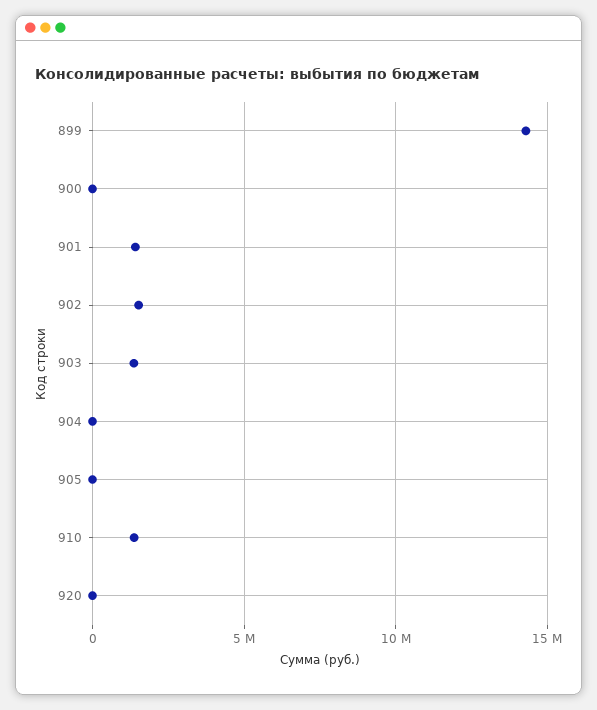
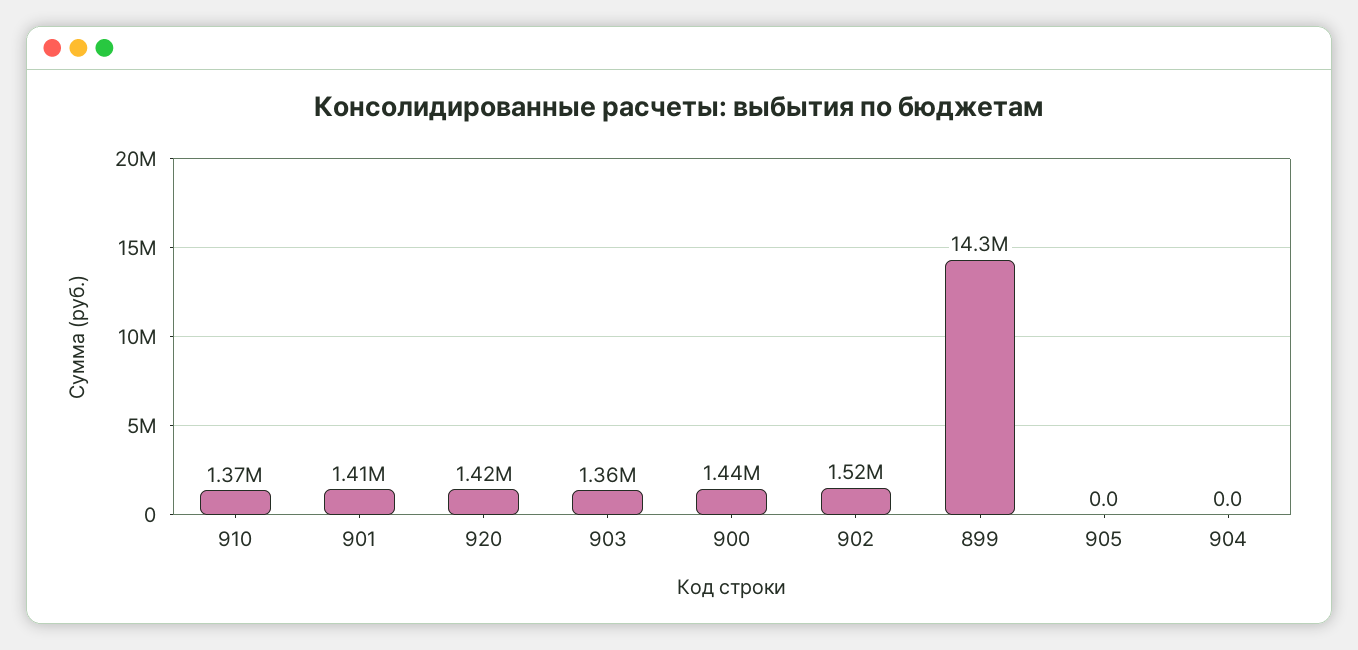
900: 0 -> 1440000
920: 0 -> 1420000

